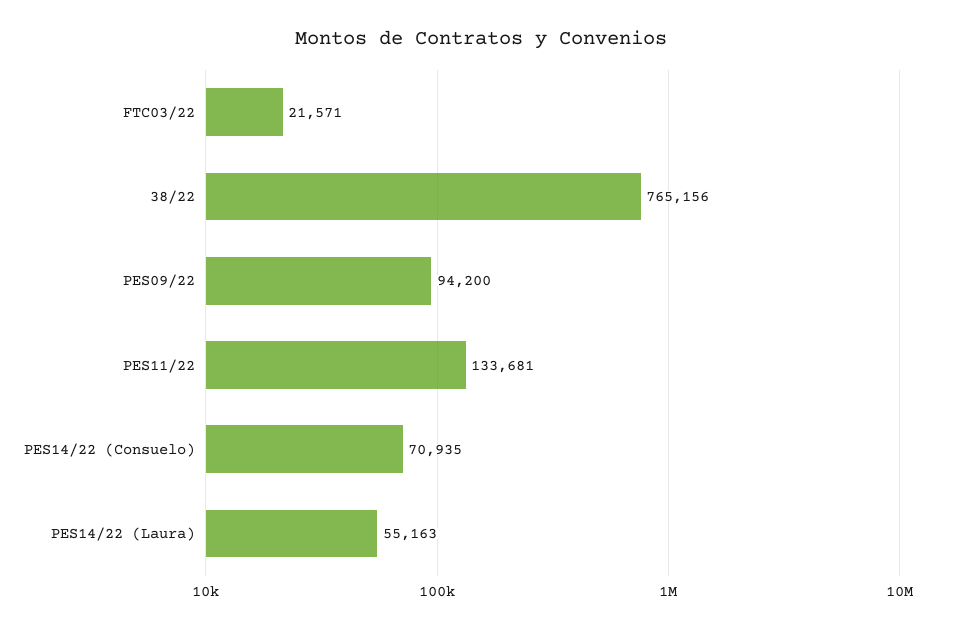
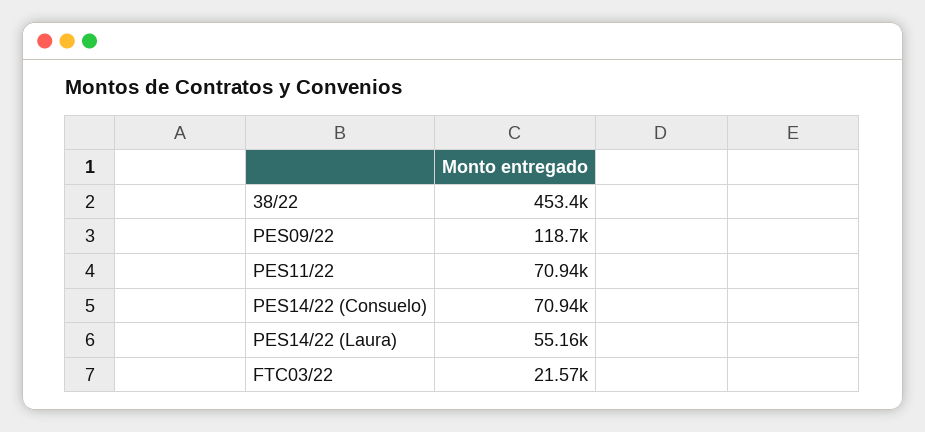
38/22: 765156 -> 453400
PES09/22: 94200 -> 118700
PES11/22: 133681 -> 70940

